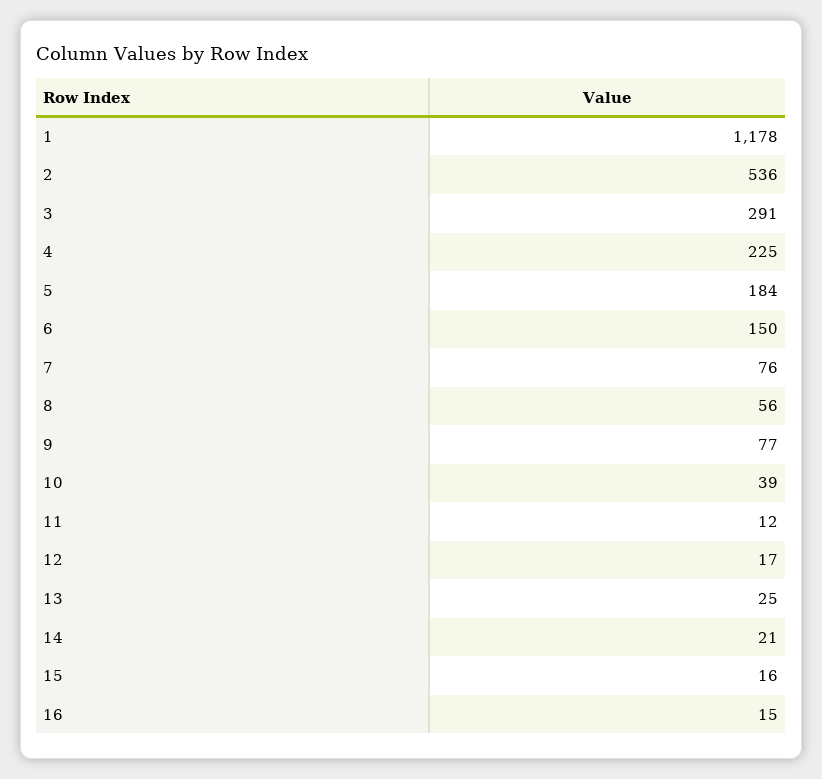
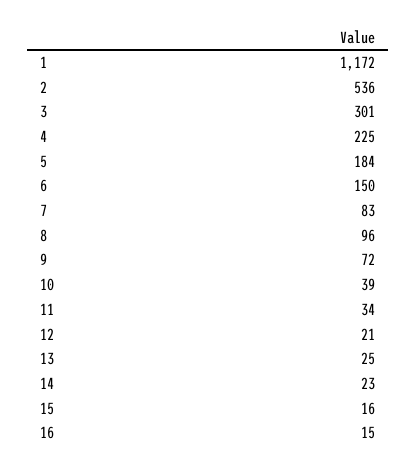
1: 1178 -> 1172
3: 291 -> 301
7: 76 -> 83
8: 56 -> 96
9: 77 -> 72
11: 12 -> 34
12: 17 -> 21
14: 21 -> 23

